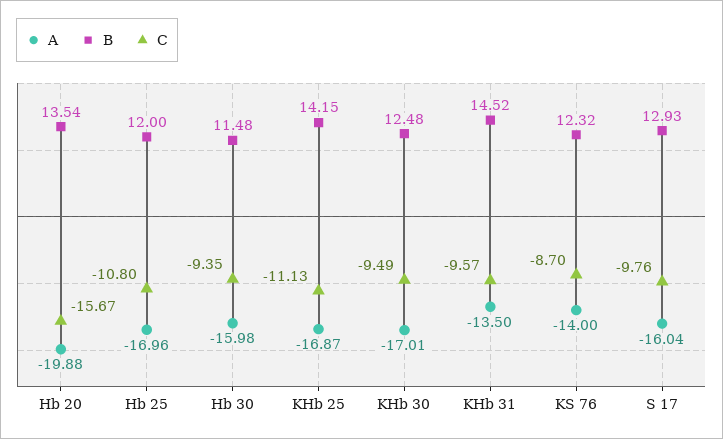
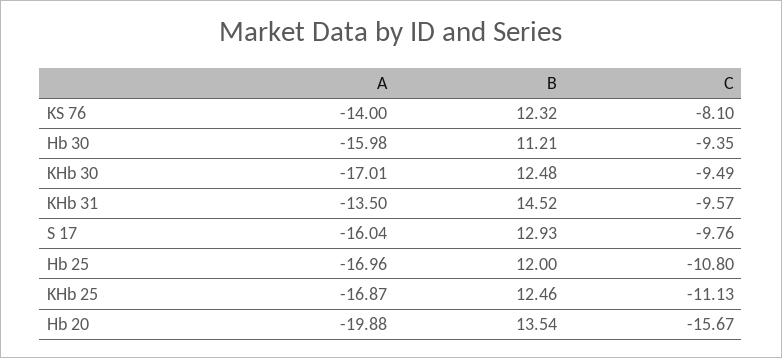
B, Hb 30: 11.48 -> 11.21
B, KHb 25: 14.15 -> 12.46
C, KS 76: -8.7 -> -8.1

